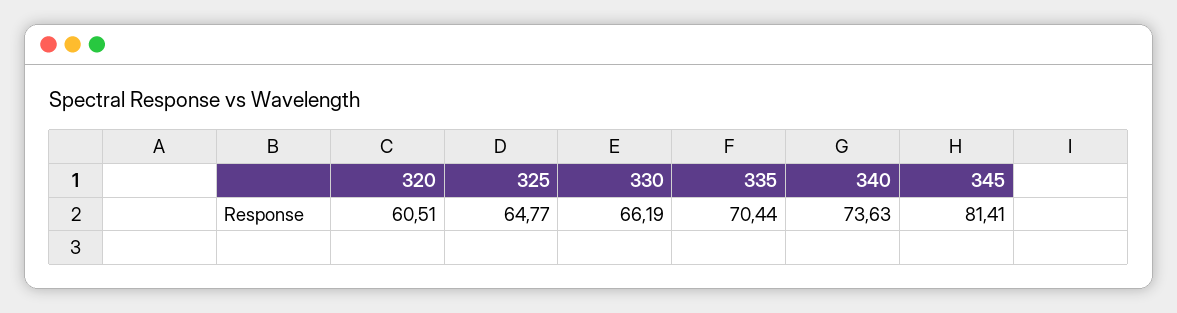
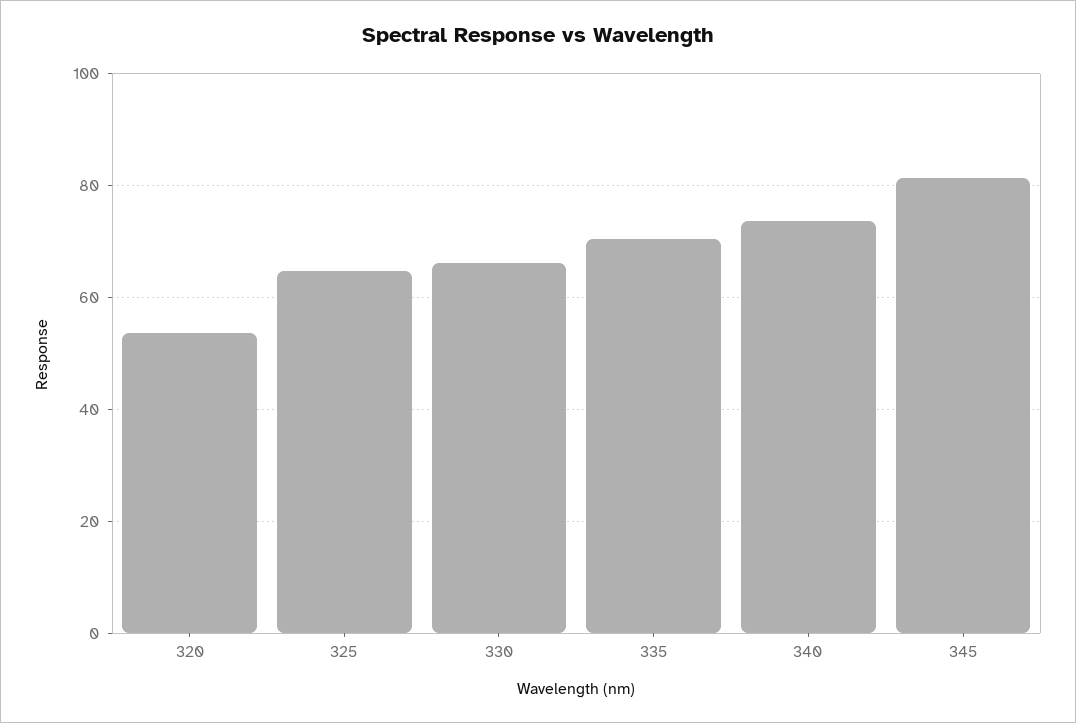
320: 60.51 -> 54

